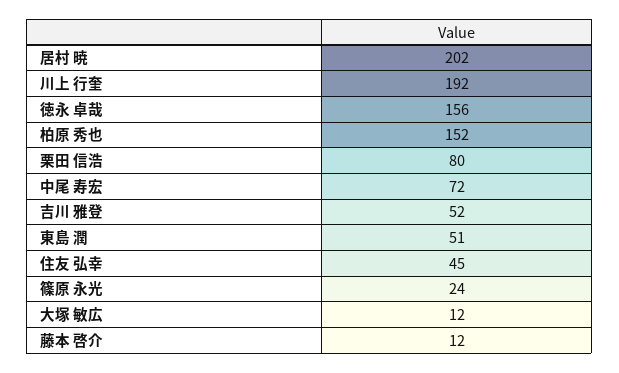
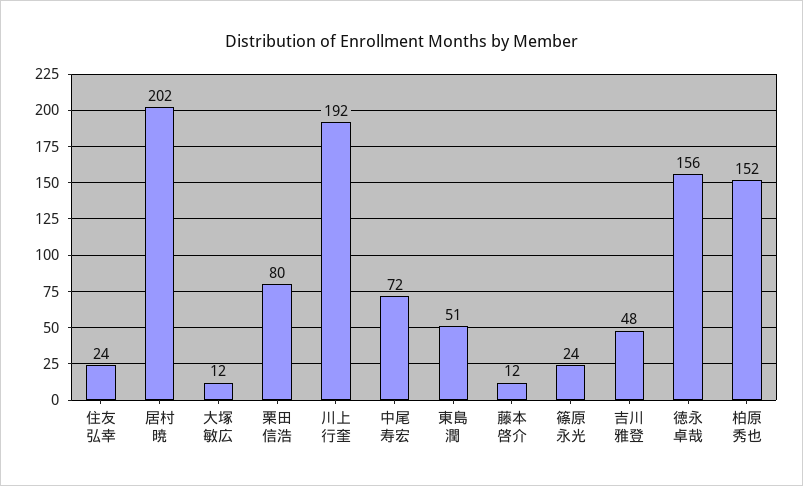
吉川 雅登: 52 -> 48
住友 弘幸: 45 -> 24

